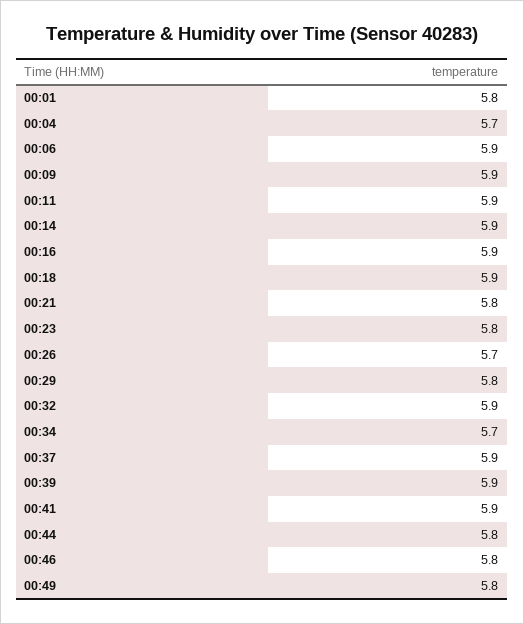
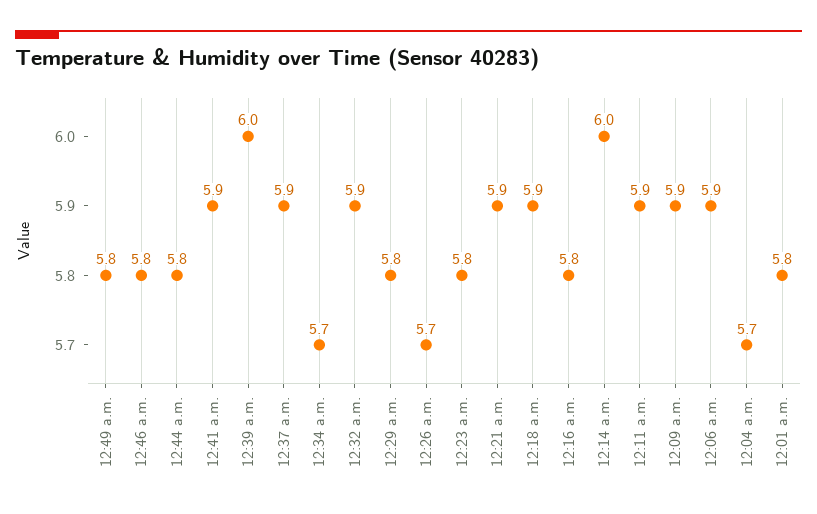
00:14: 5.9 -> 6
00:16: 5.9 -> 5.8
00:21: 5.8 -> 5.9
00:39: 5.9 -> 6

